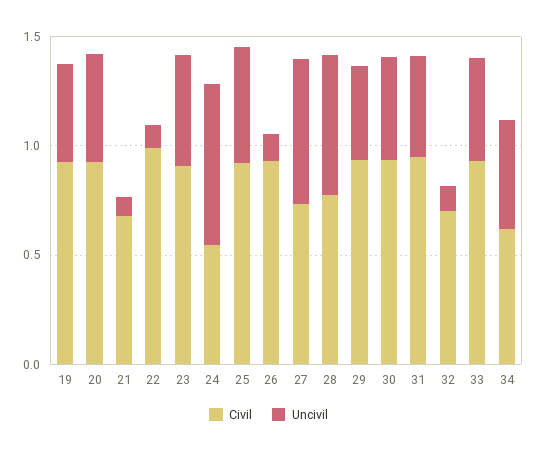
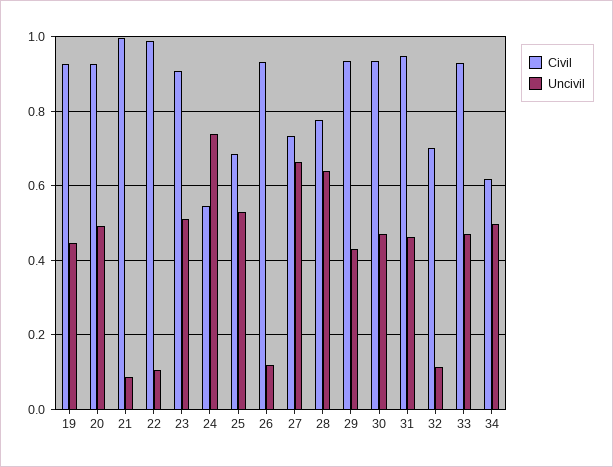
Civil, 21: 0.7 -> 1
Civil, 25: 0.9 -> 0.68

